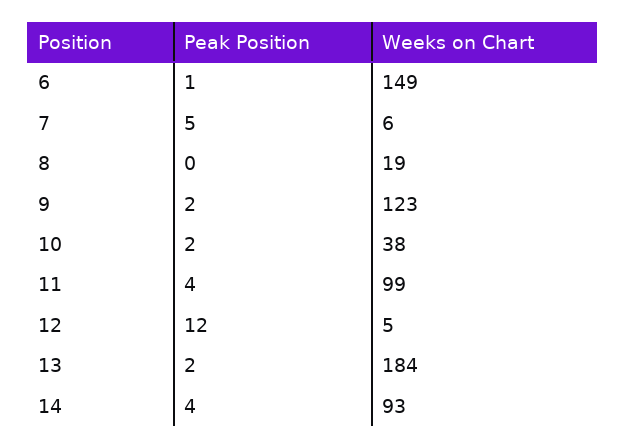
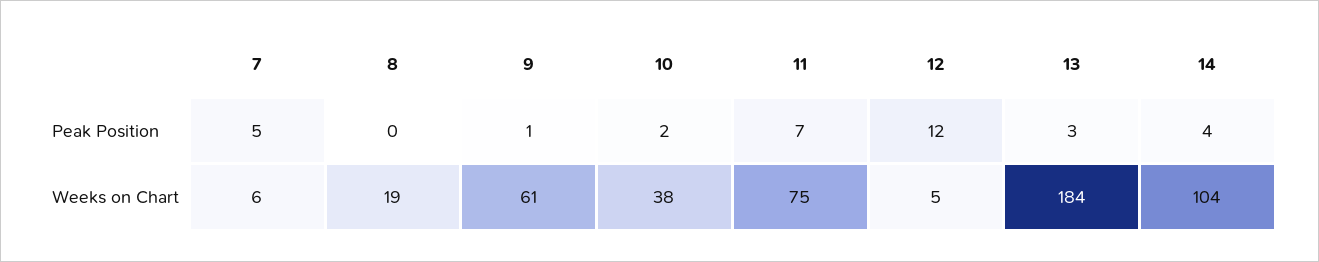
Peak Position, 6: 1 -> none
Weeks on Chart, 6: 149 -> none
Peak Position, 9: 2 -> 1
Weeks on Chart, 9: 123 -> 61
Peak Position, 11: 4 -> 7
Weeks on Chart, 11: 99 -> 75
Peak Position, 13: 2 -> 3
Weeks on Chart, 14: 93 -> 104

